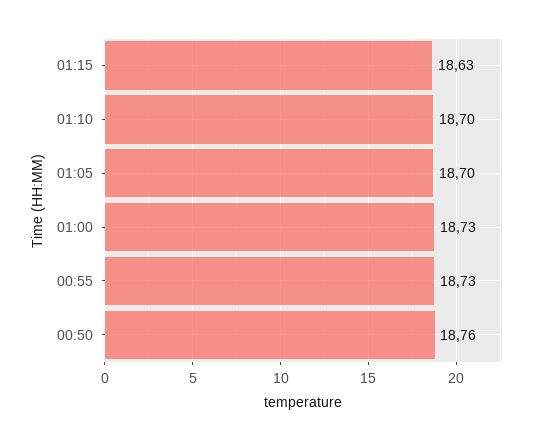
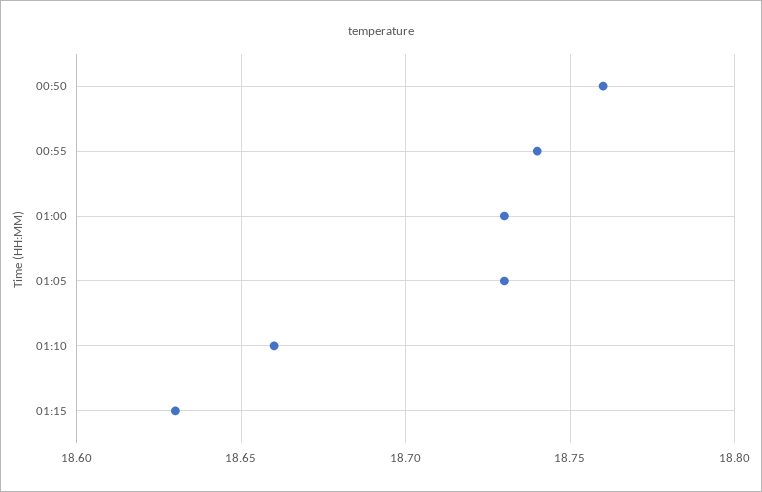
01:10: 18.7 -> 18.66
01:05: 18.7 -> 18.73
00:55: 18.73 -> 18.74

